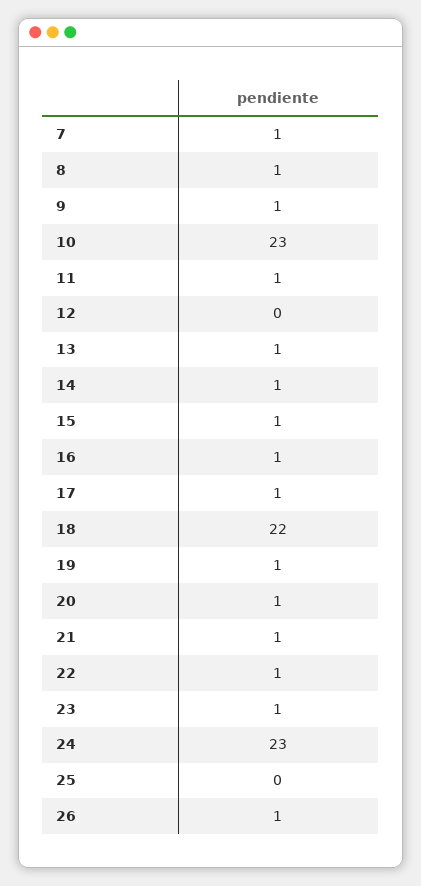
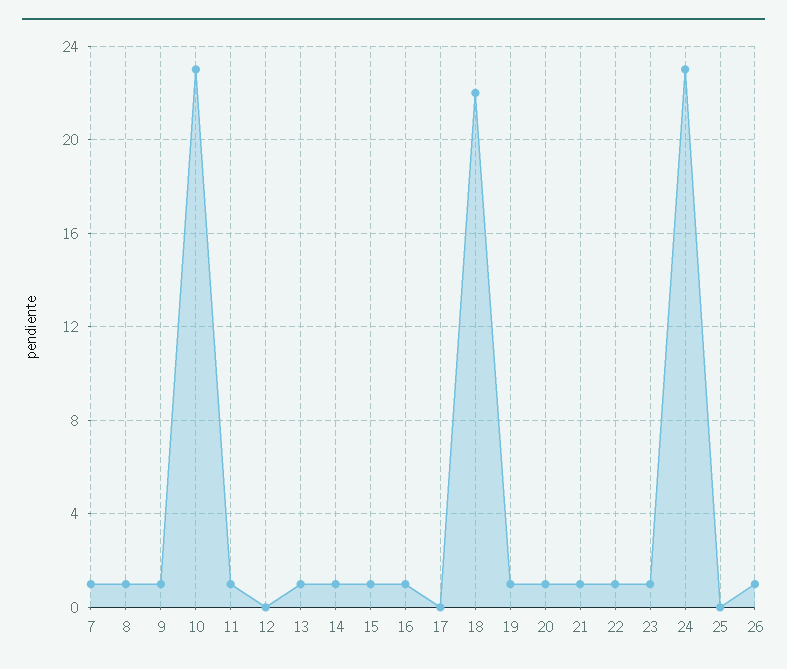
17: 1 -> 0

